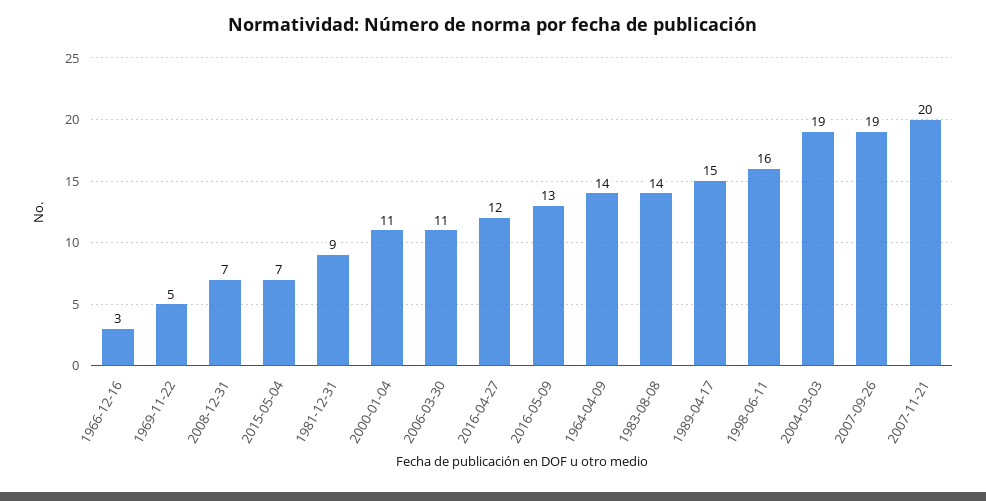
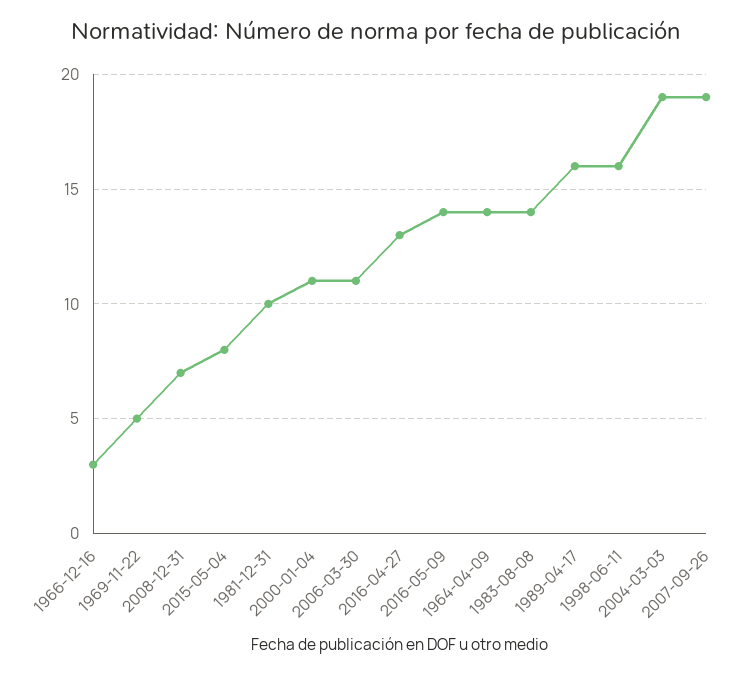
2015-05-04: 7 -> 8
1981-12-31: 9 -> 10
2016-04-27: 12 -> 13
2016-05-09: 13 -> 14
1989-04-17: 15 -> 16
2007-11-21: 20 -> none

